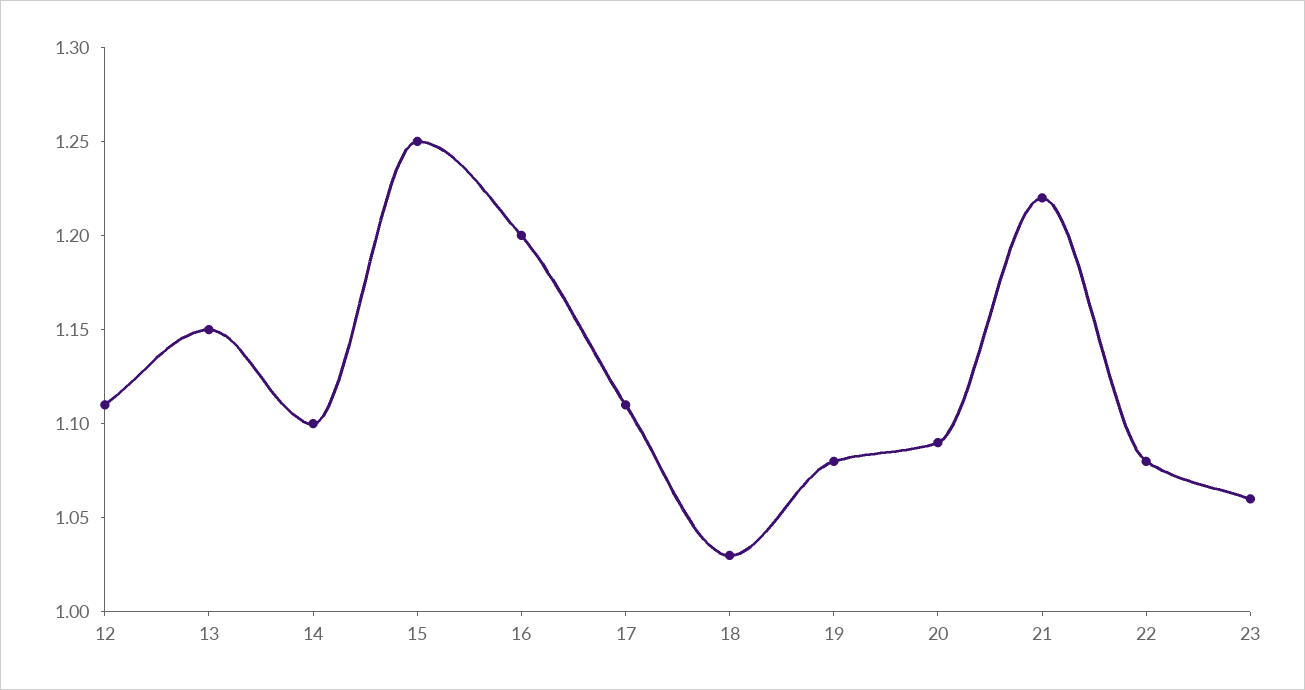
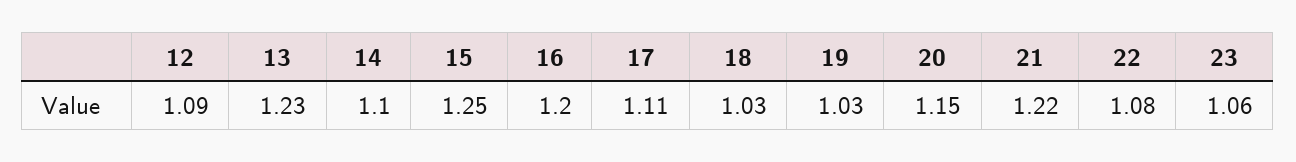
12: 1.11 -> 1.09
13: 1.15 -> 1.23
19: 1.08 -> 1.03
20: 1.09 -> 1.15

